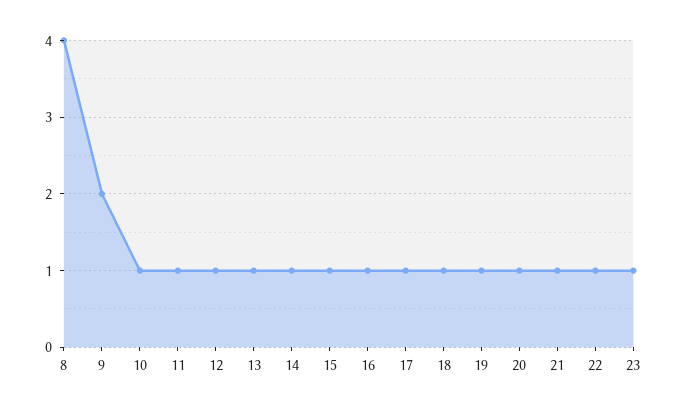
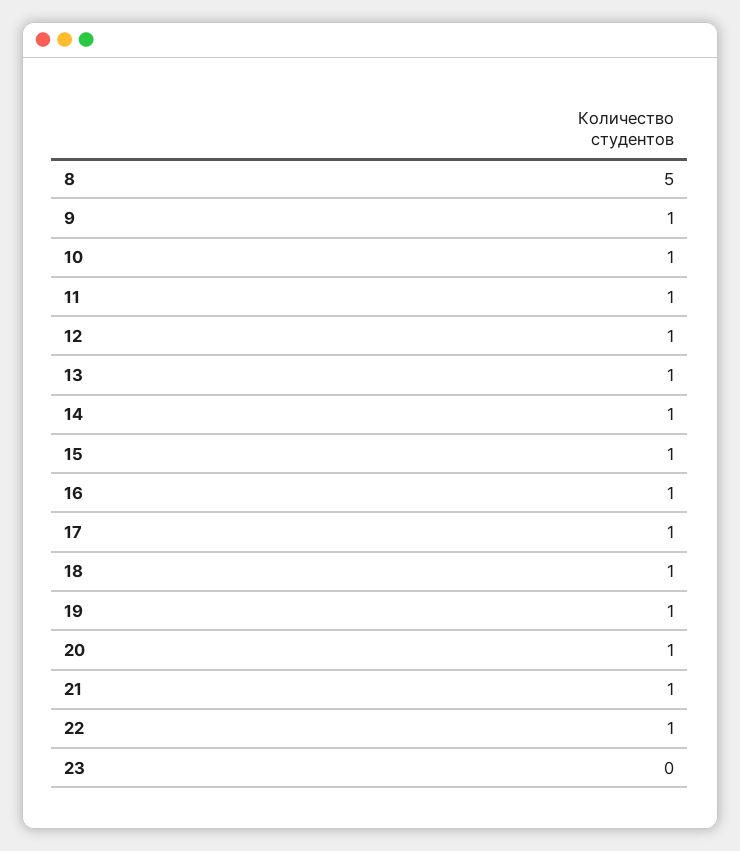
8: 4 -> 5
9: 2 -> 1
23: 1 -> 0

